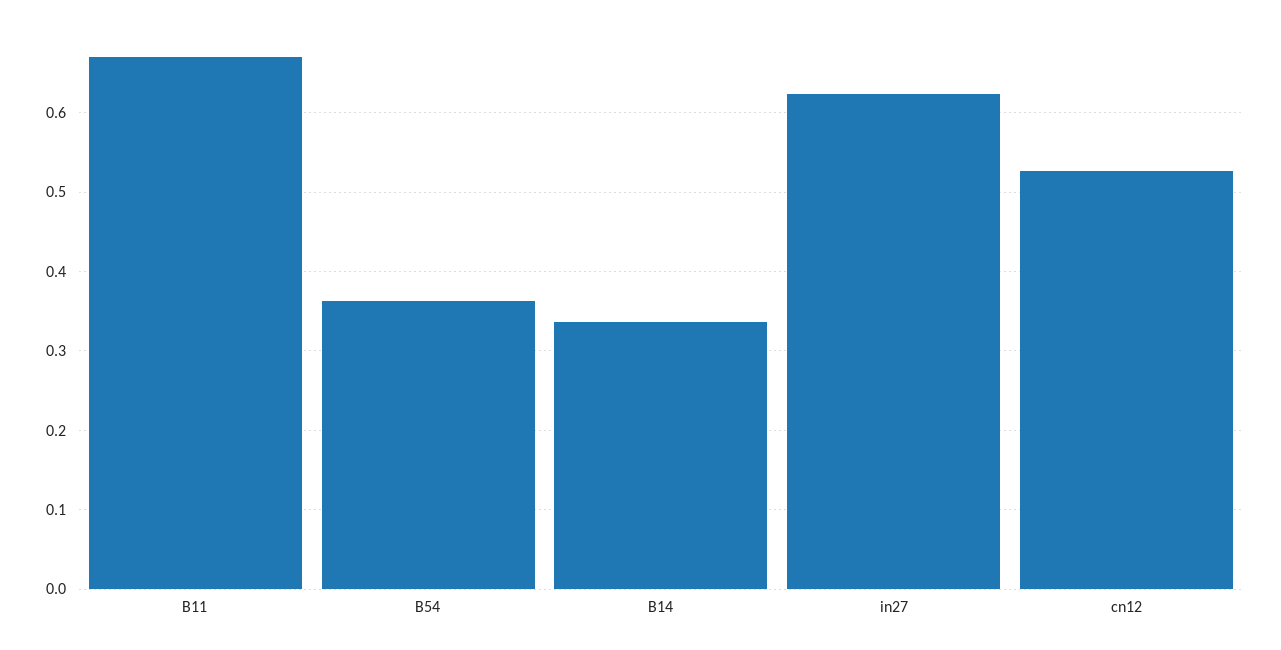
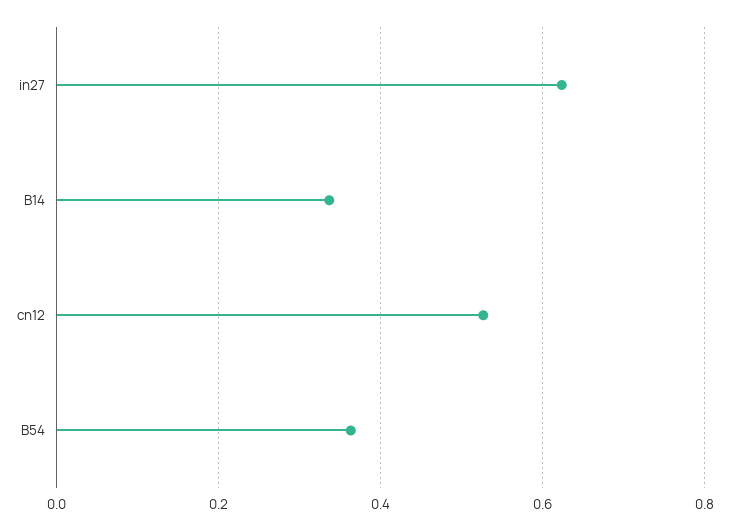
B11: 0.67 -> none

